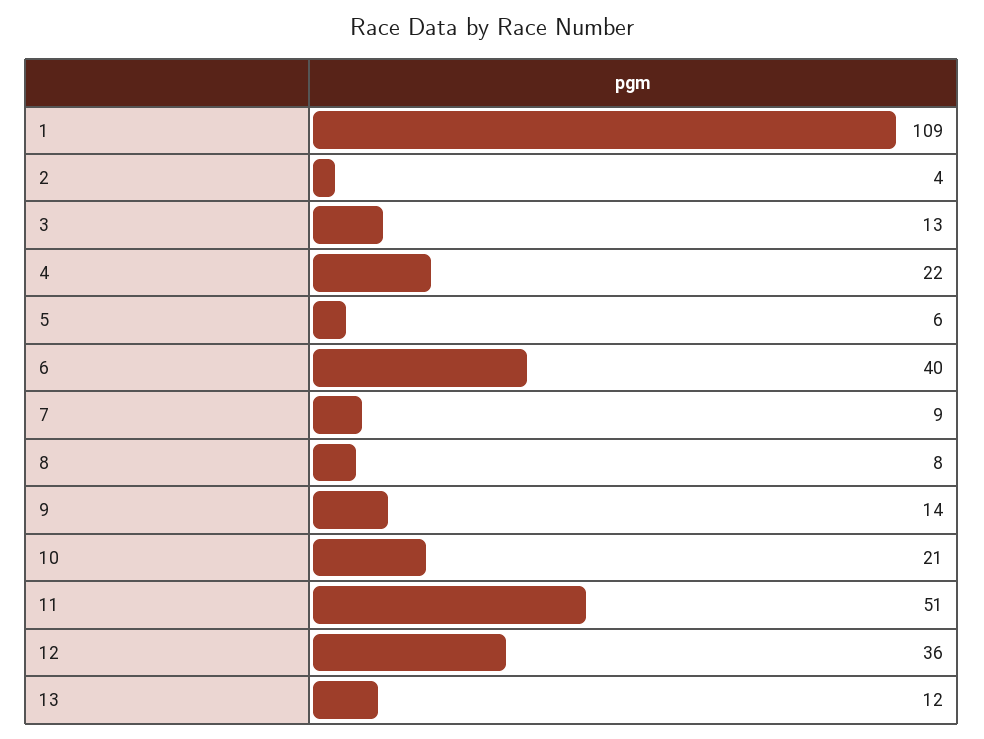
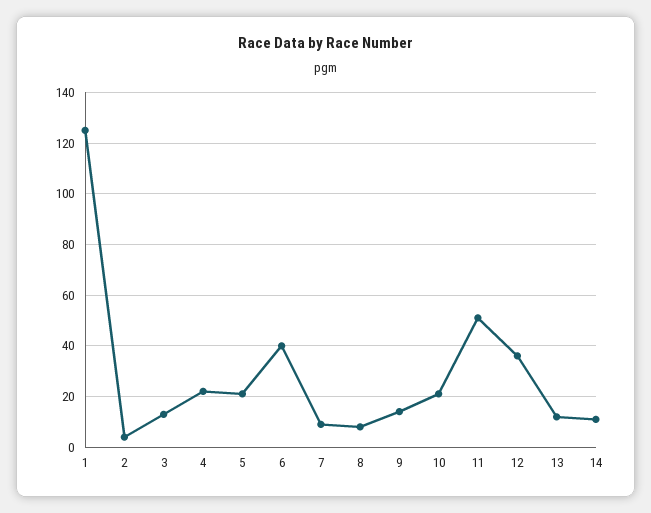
1: 109 -> 125
5: 6 -> 20
14: none -> 10

